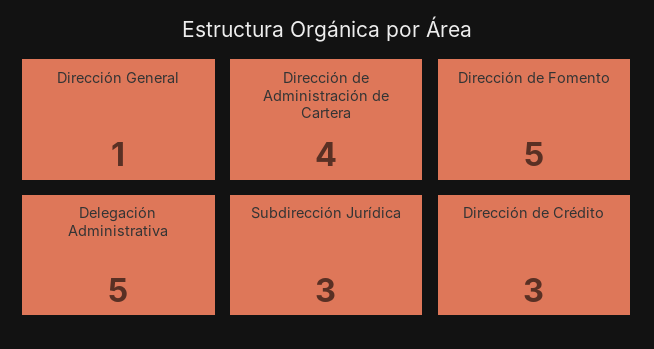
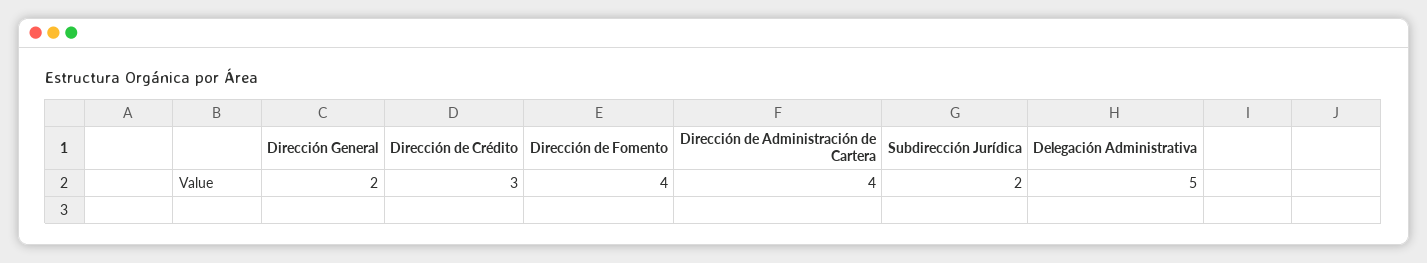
Dirección General: 1 -> 2
Dirección de Fomento: 5 -> 4
Subdirección Jurídica: 3 -> 2

